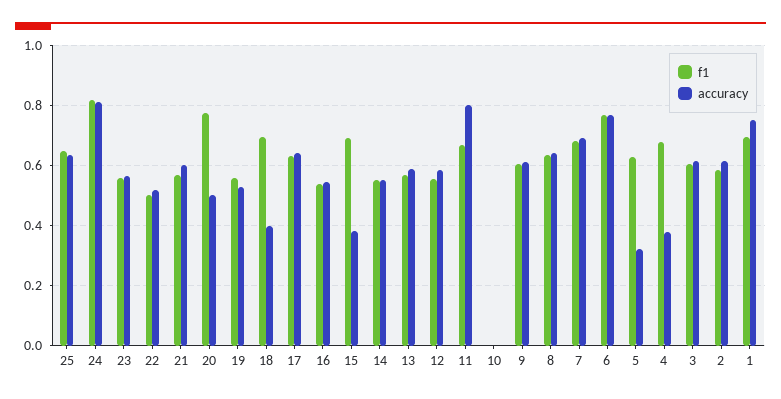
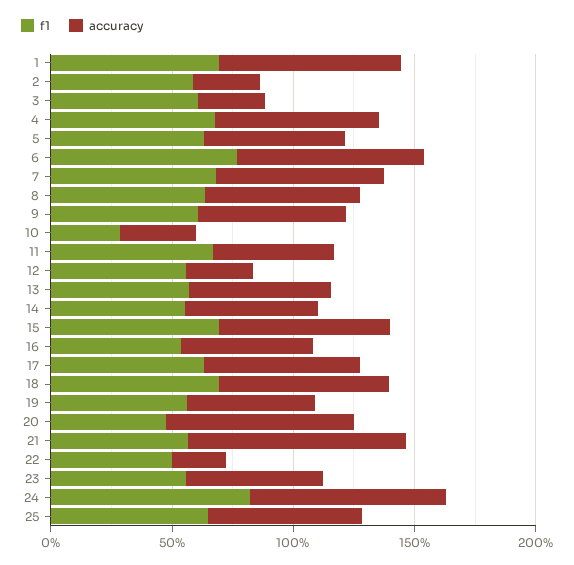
accuracy, 22: 0.52 -> 0.2
accuracy, 21: 0.6 -> 0.9
f1, 20: 0.78 -> 0.5
accuracy, 20: 0.5 -> 0.8
accuracy, 18: 0.4 -> 0.7
accuracy, 15: 0.38 -> 0.7
accuracy, 12: 0.58 -> 0.3
accuracy, 11: 0.8 -> 0.5
f1, 10: 0 -> 0.3
accuracy, 10: 0 -> 0.3
accuracy, 5: 0.32 -> 0.6
accuracy, 4: 0.38 -> 0.7
accuracy, 3: 0.62 -> 0.3
accuracy, 2: 0.62 -> 0.3

